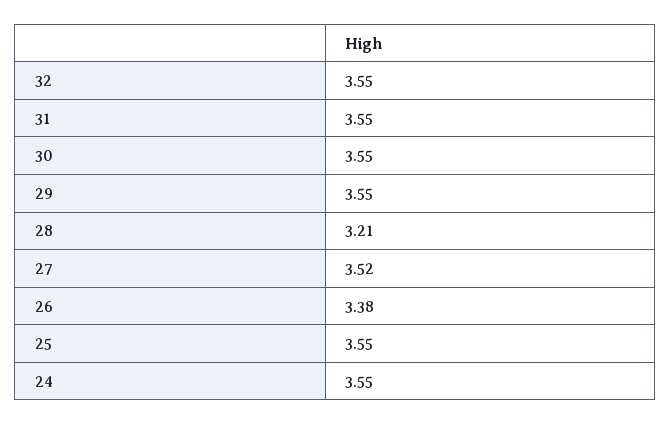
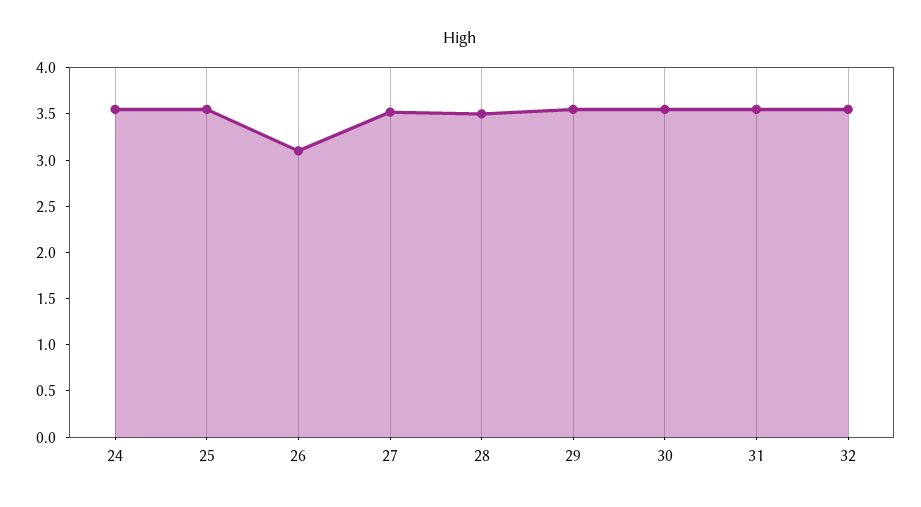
28: 3.21 -> 3.5
26: 3.38 -> 3.1

